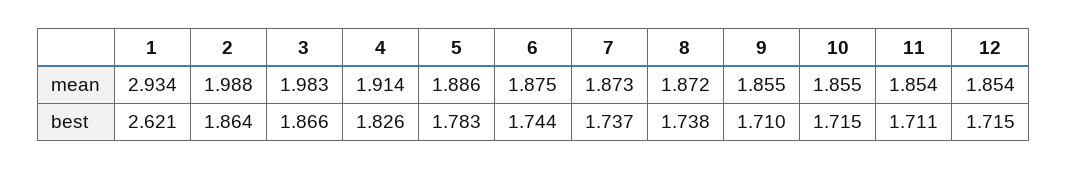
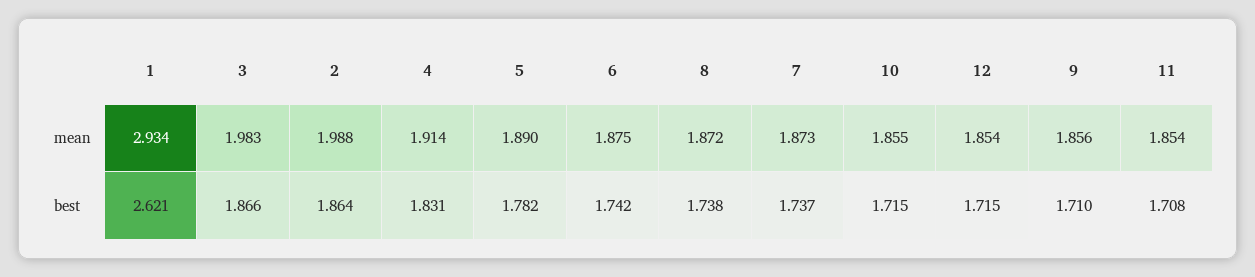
5, mean: 1.886 -> 1.89
9, mean: 1.855 -> 1.856
4, best: 1.826 -> 1.831
5, best: 1.783 -> 1.782
6, best: 1.744 -> 1.742
11, best: 1.711 -> 1.708

